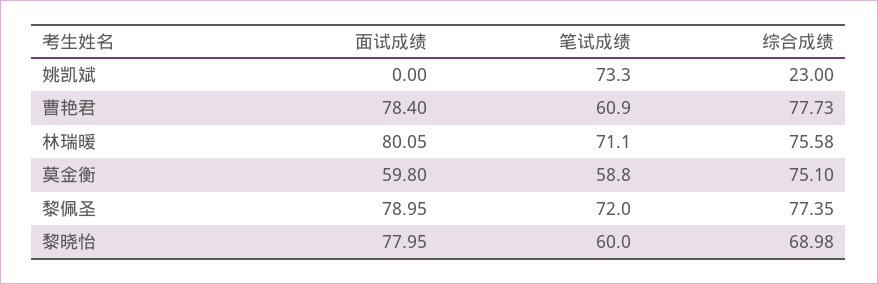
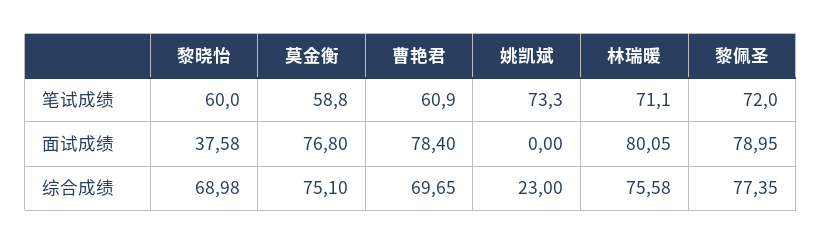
综合成绩, 曹艳君: 77.73 -> 69.65
面试成绩, 莫金衡: 59.8 -> 76.8
面试成绩, 黎晓怡: 77.95 -> 37.58

